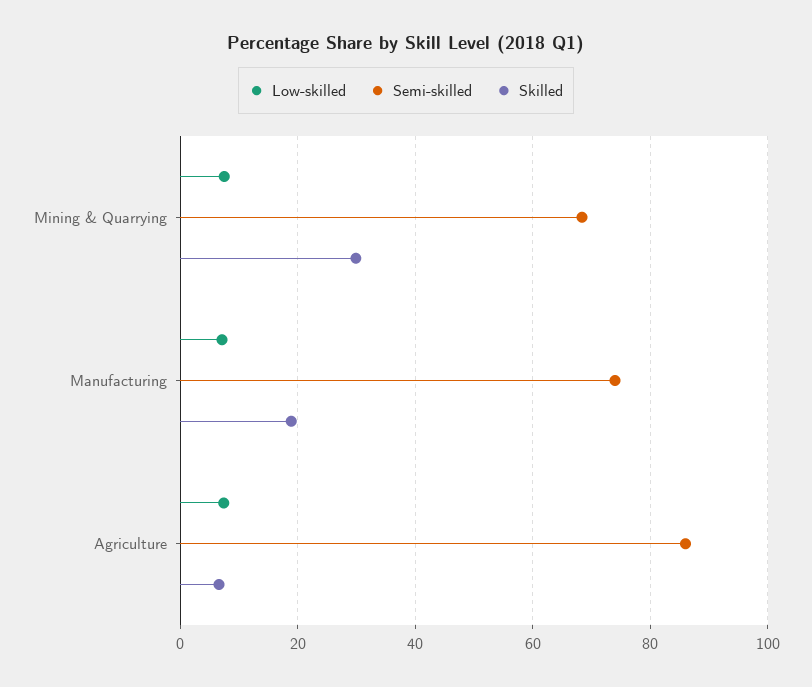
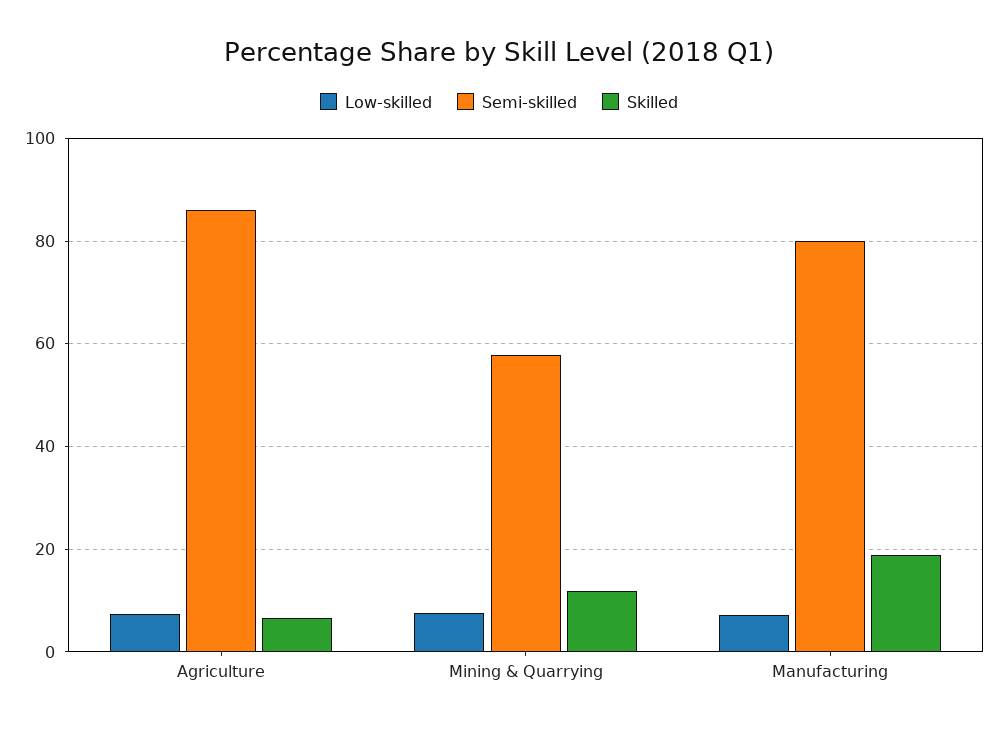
Semi-skilled, Mining & Quarrying: 68 -> 58
Skilled, Mining & Quarrying: 30 -> 12
Semi-skilled, Manufacturing: 74 -> 80

